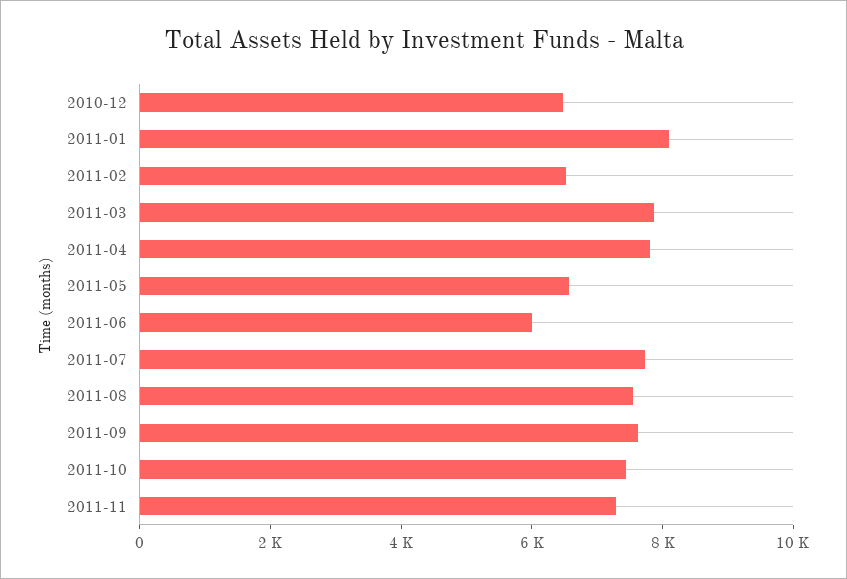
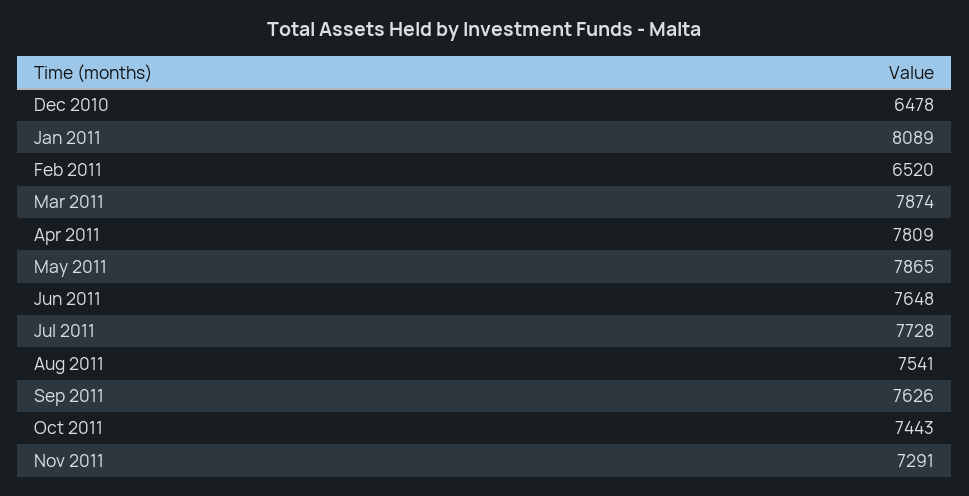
2011-05: 6500 -> 7865
2011-06: 6000 -> 7648

